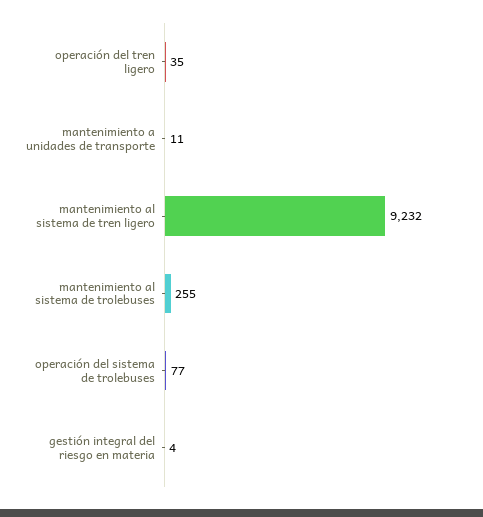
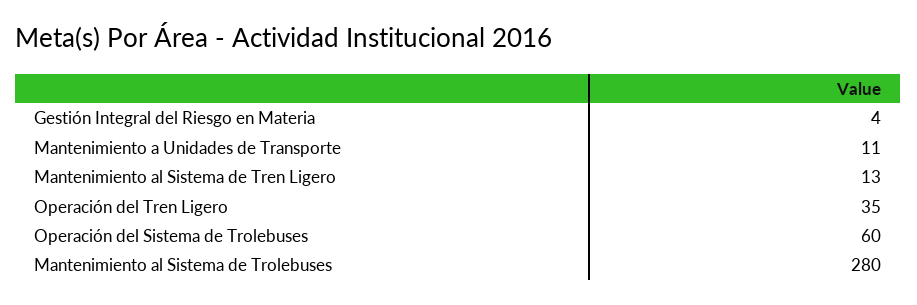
mantenimiento al sistema de tren ligero: 9232 -> 13
mantenimiento al sistema de trolebuses: 255 -> 280
operación del sistema de trolebuses: 77 -> 60

